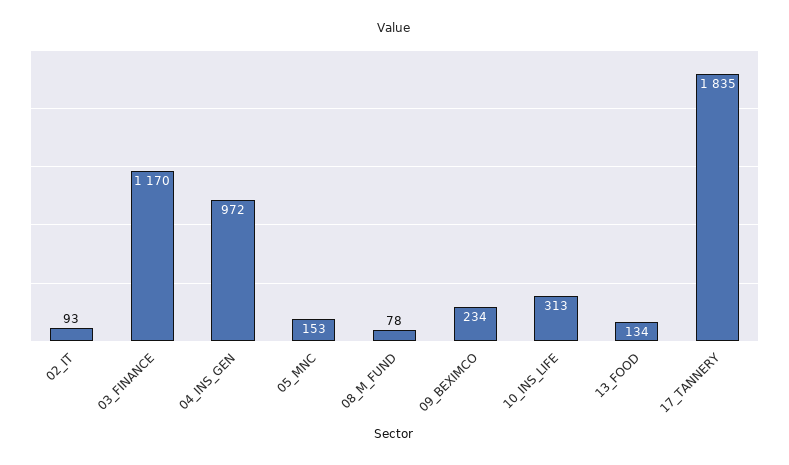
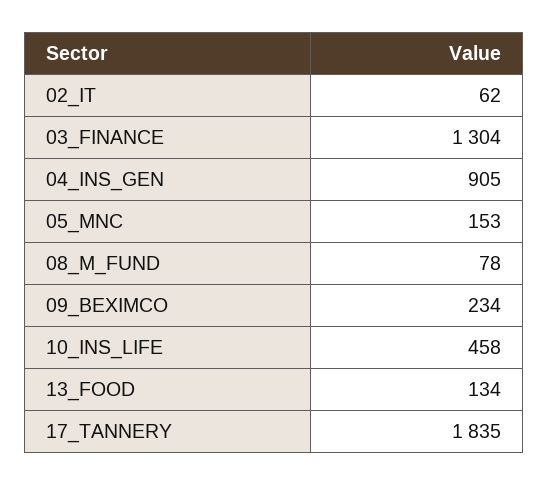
02_IT: 93 -> 62
03_FINANCE: 1170 -> 1304
04_INS_GEN: 972 -> 905
10_INS_LIFE: 313 -> 458

